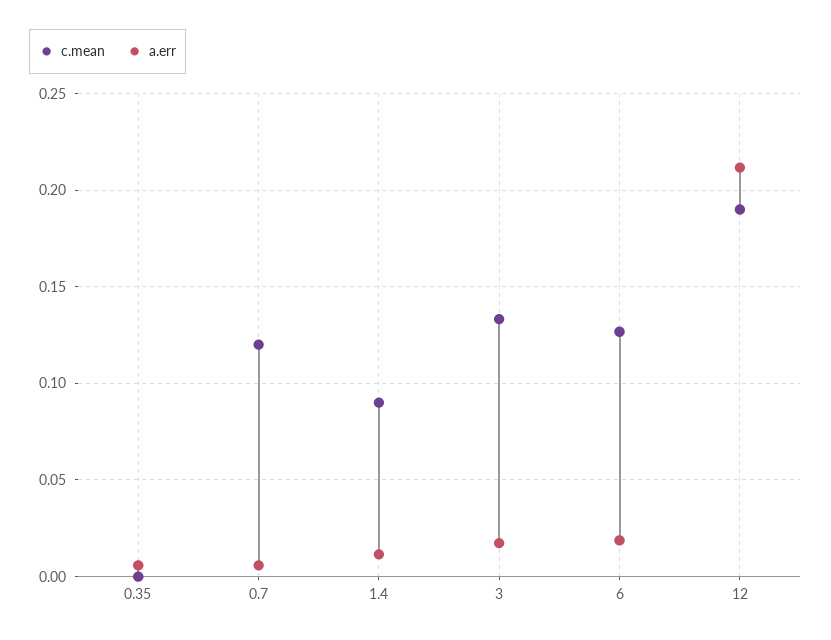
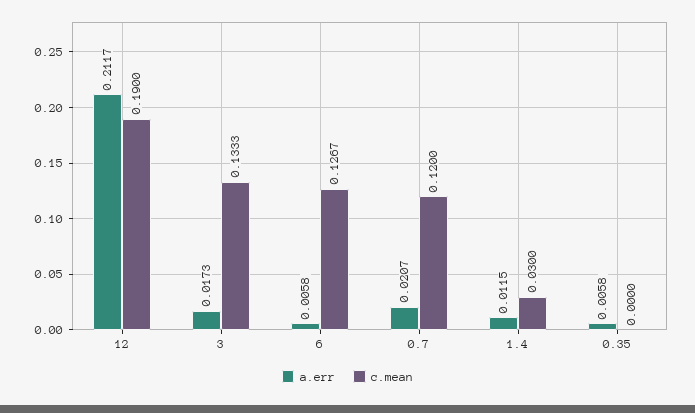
a.err, 0.7: 0.005 -> 0.0207
c.mean, 1.4: 0.09 -> 0.03
a.err, 6: 0.02 -> 0.0058

